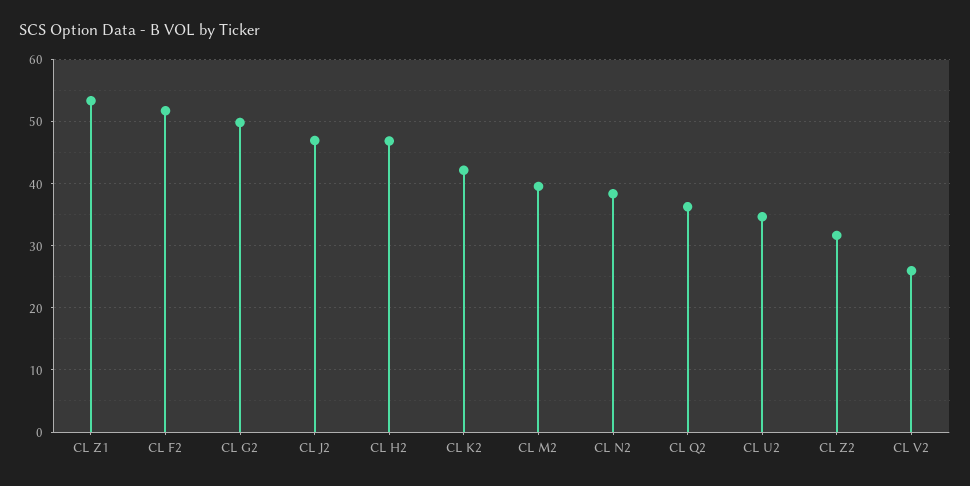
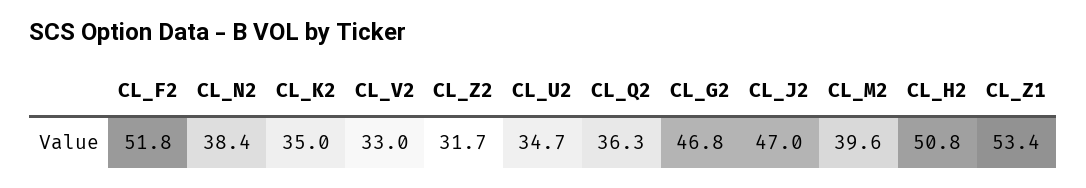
CL G2: 50 -> 46.8
CL H2: 47 -> 50.8
CL K2: 42 -> 35
CL V2: 26 -> 33

